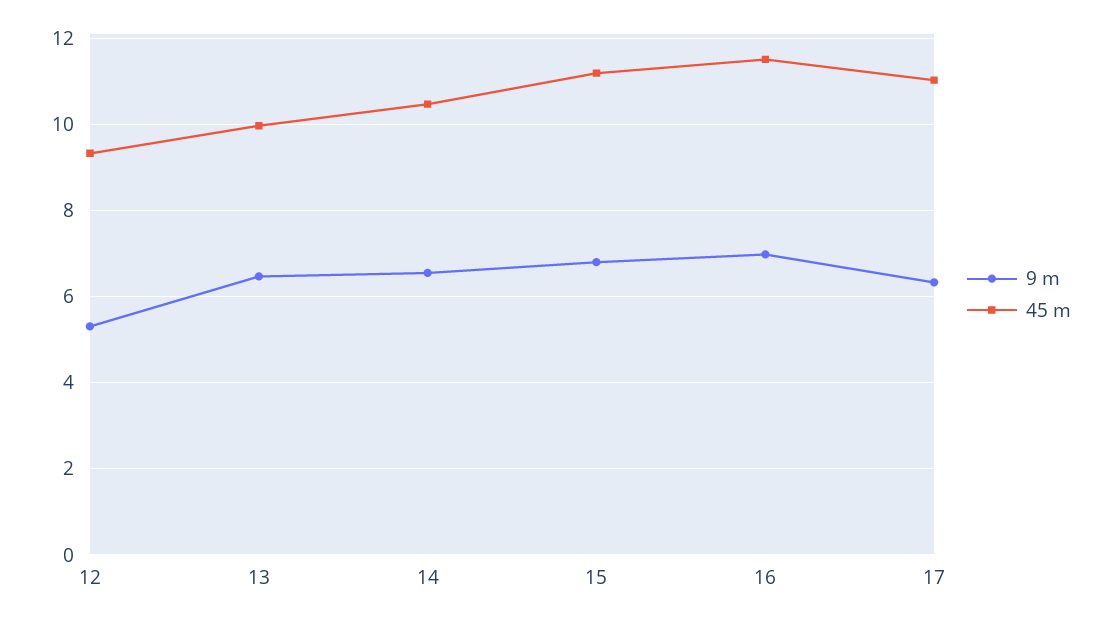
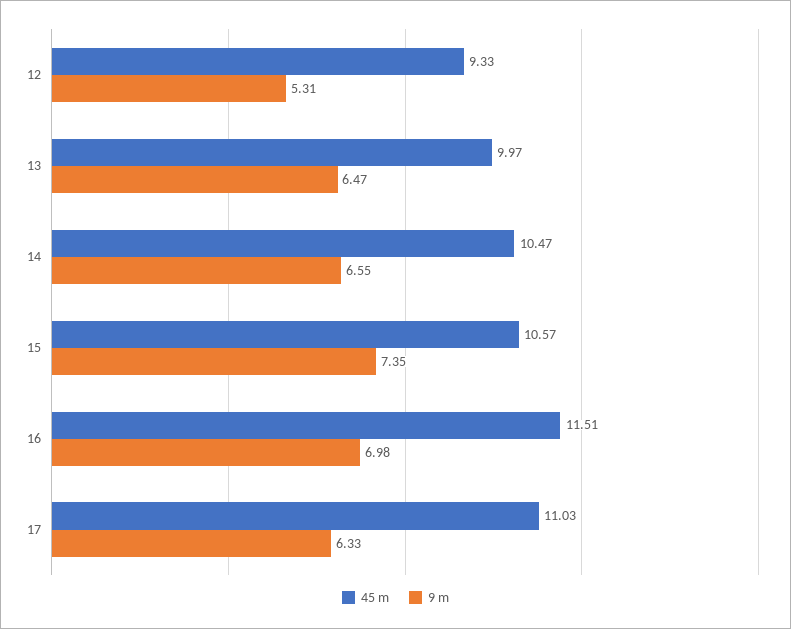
9 m, 15: 6.8 -> 7.35
45 m, 15: 11.2 -> 10.57

